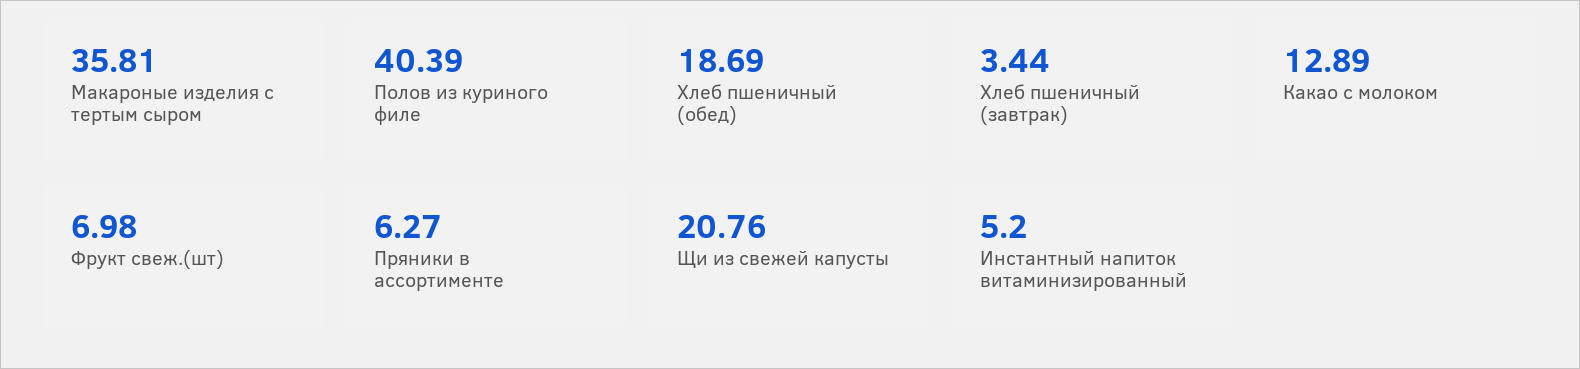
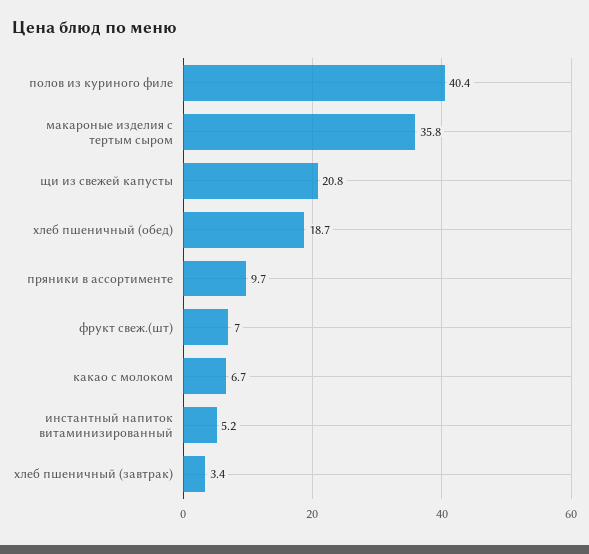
Какао с молоком: 12.89 -> 6.7
Пряники в ассортименте: 6.27 -> 9.7

